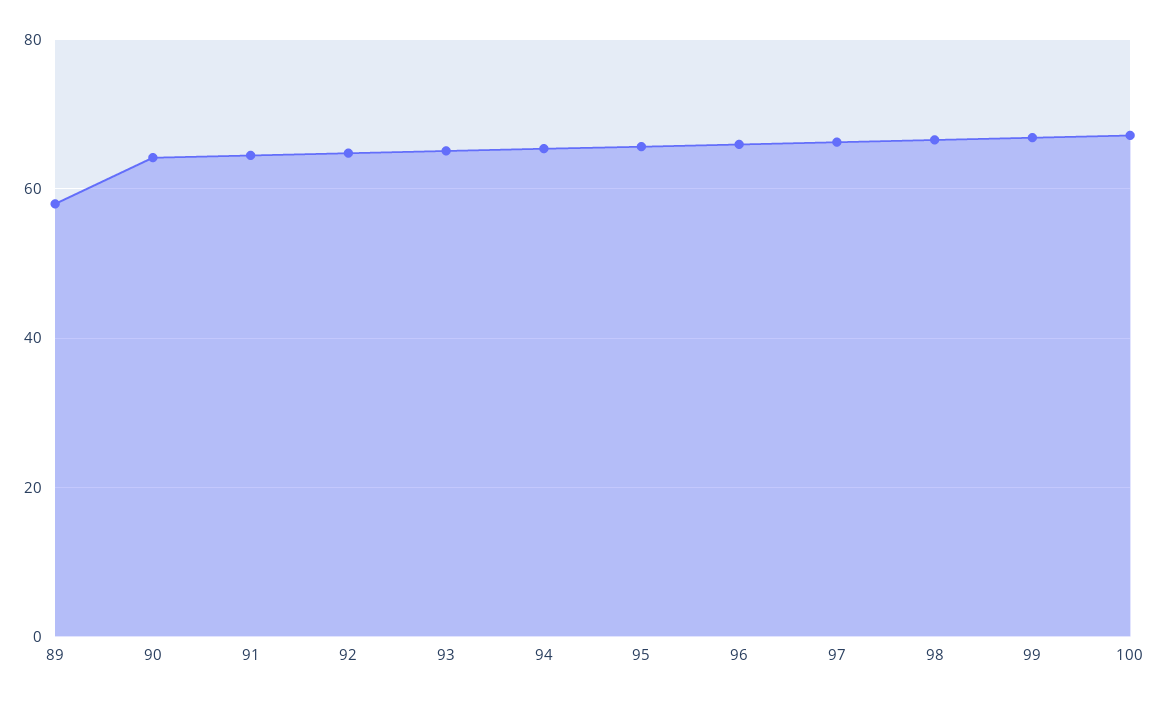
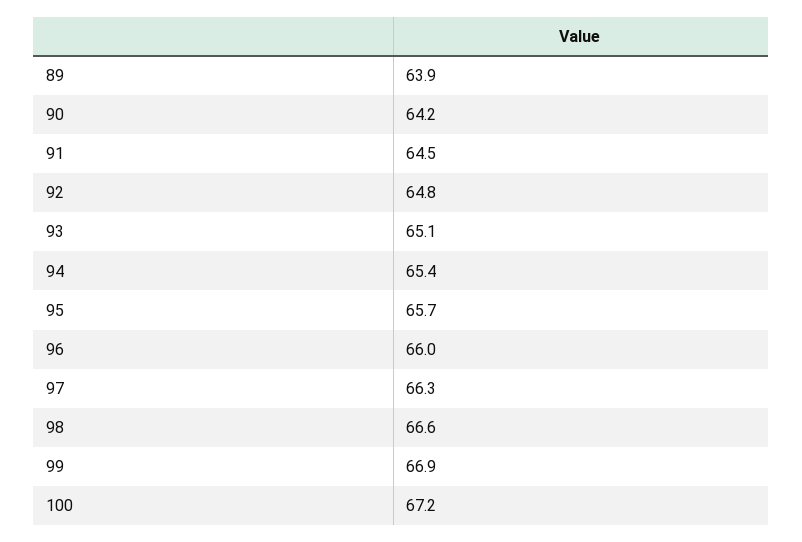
89: 58 -> 63.9

